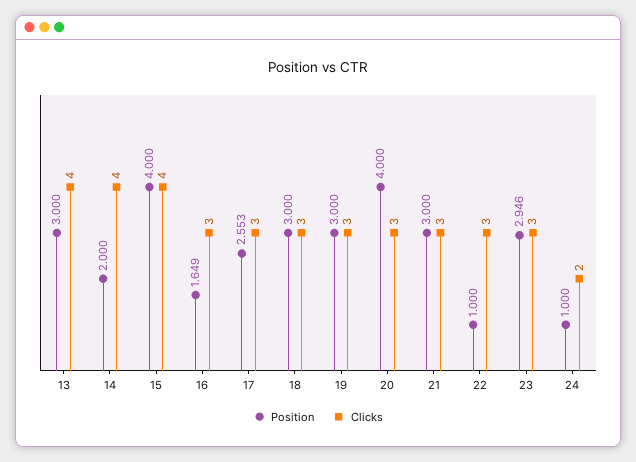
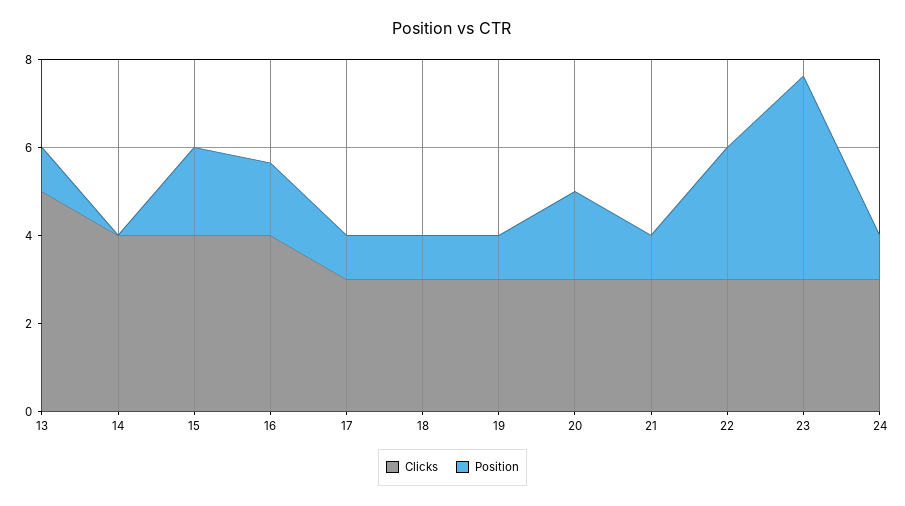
Position, 13: 3 -> 1
Clicks, 13: 4 -> 5
Position, 14: 2 -> 0
Position, 15: 4 -> 2
Clicks, 16: 3 -> 4
Position, 17: 2.553 -> 1
Position, 18: 3 -> 1
Position, 19: 3 -> 1
Position, 20: 4 -> 2
Position, 21: 3 -> 1
Position, 22: 1 -> 3
Position, 23: 2.946 -> 4.5
Clicks, 24: 2 -> 3

